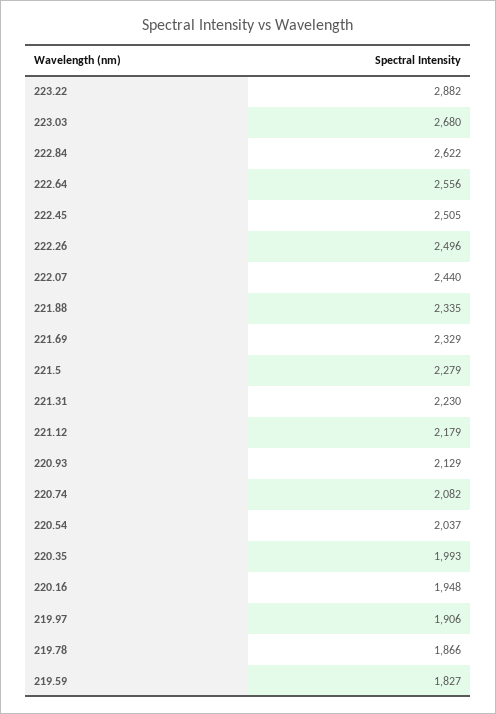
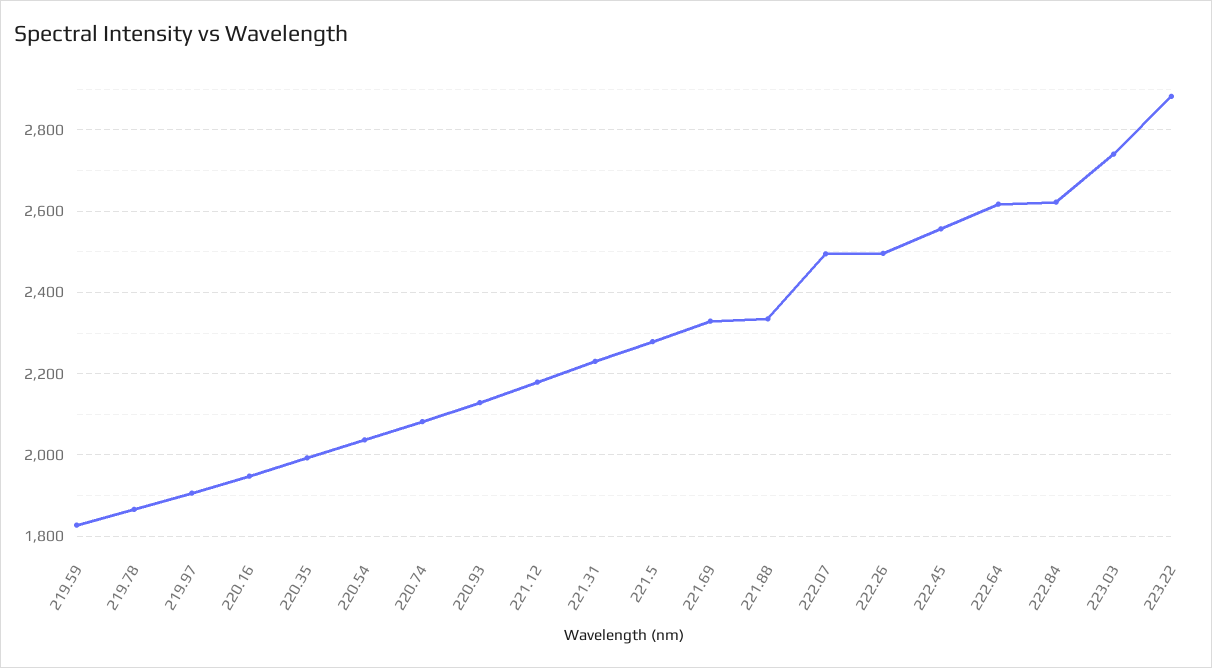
223.03: 2680 -> 2740
222.64: 2556 -> 2620
222.45: 2505 -> 2560
222.07: 2440 -> 2500

